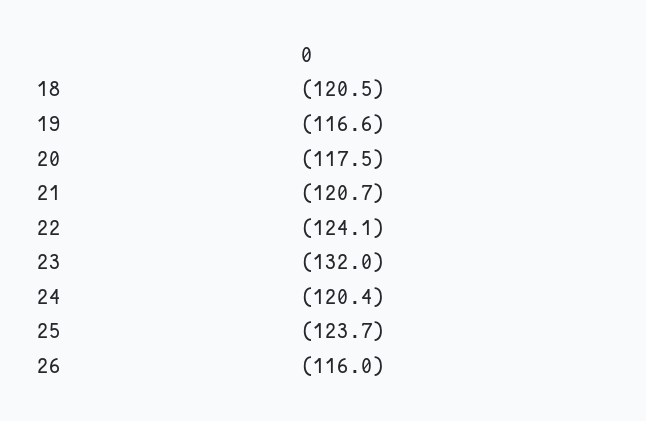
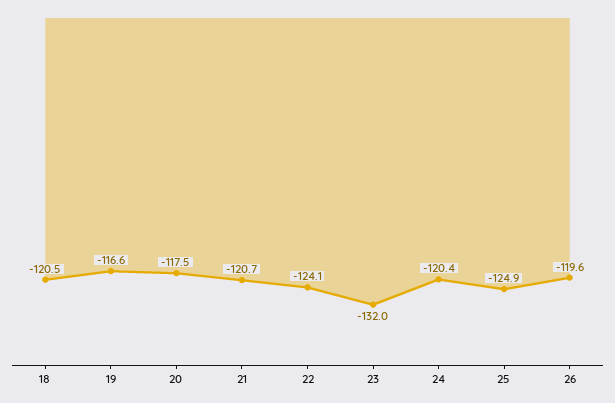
25: -123.7 -> -124.9
26: -116 -> -119.6

